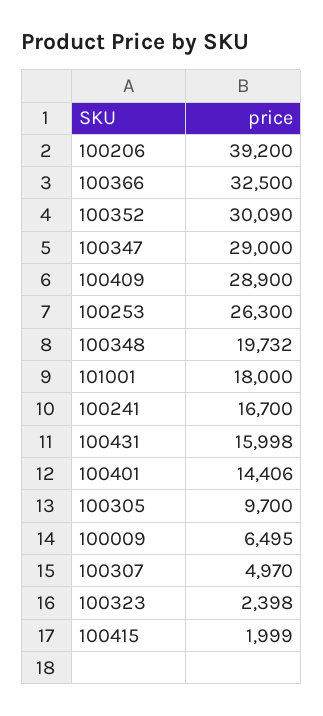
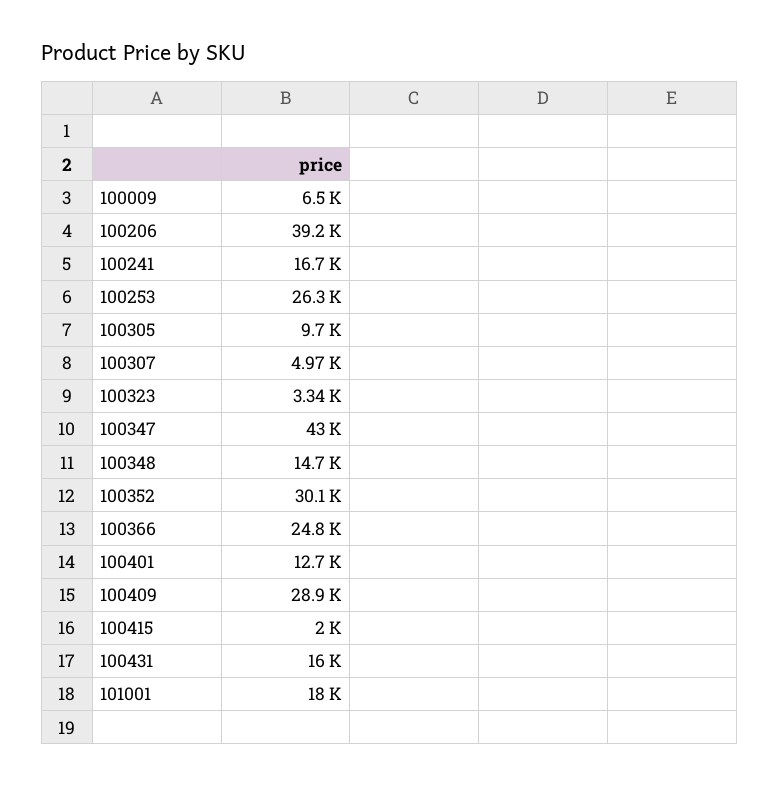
100366: 32500 -> 24800
100347: 29000 -> 43000
100348: 19732 -> 14700
100401: 14406 -> 12700
100323: 2398 -> 3340

